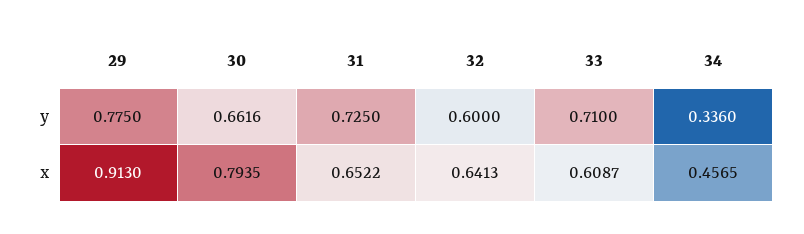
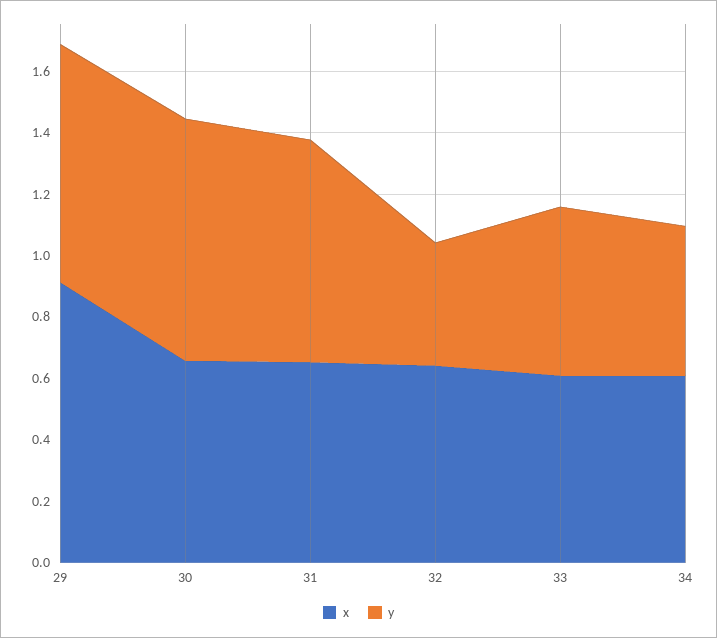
y, 30: 0.6616 -> 0.8
y, 32: 0.6 -> 0.4
y, 33: 0.71 -> 0.55
y, 34: 0.336 -> 0.5
x, 30: 0.7935 -> 0.65
x, 34: 0.4565 -> 0.6

